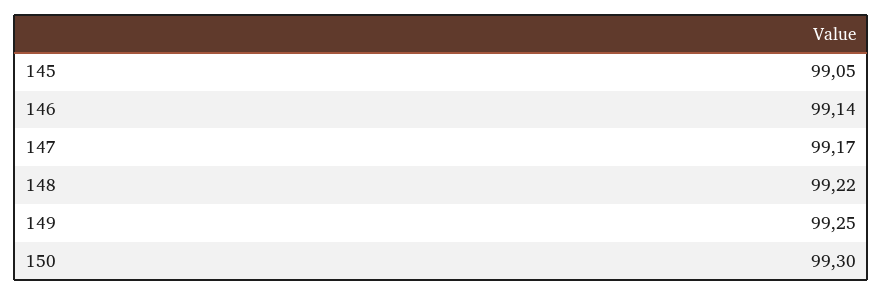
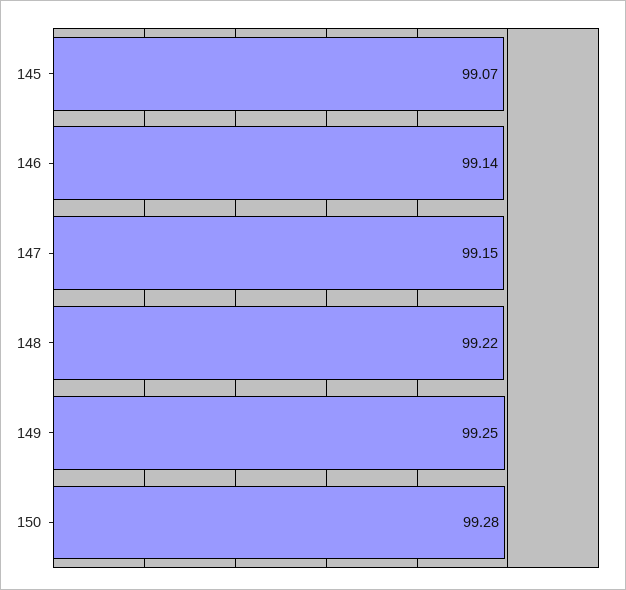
145: 99.05 -> 99.07
147: 99.17 -> 99.15
150: 99.3 -> 99.28

